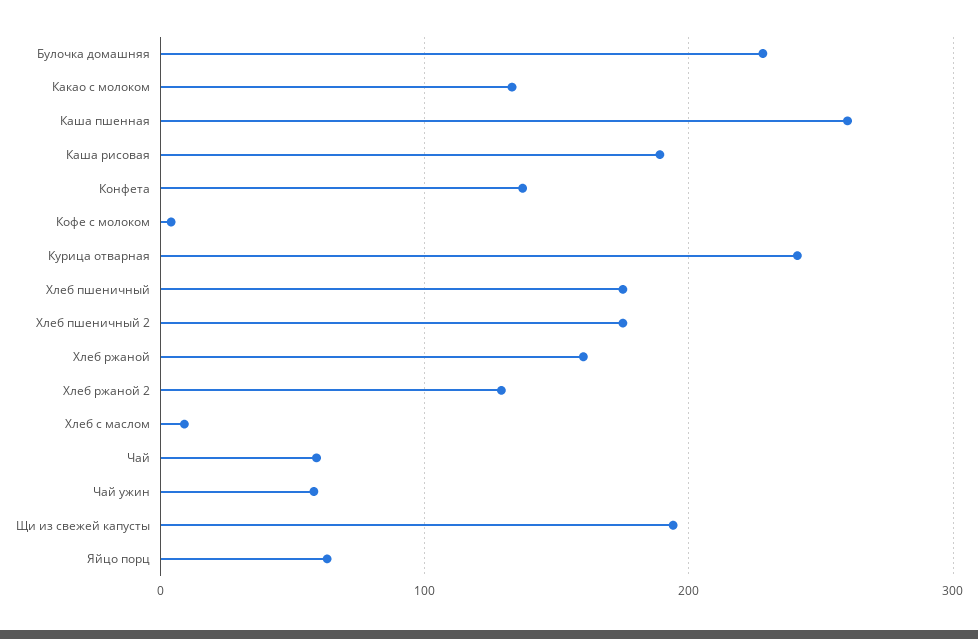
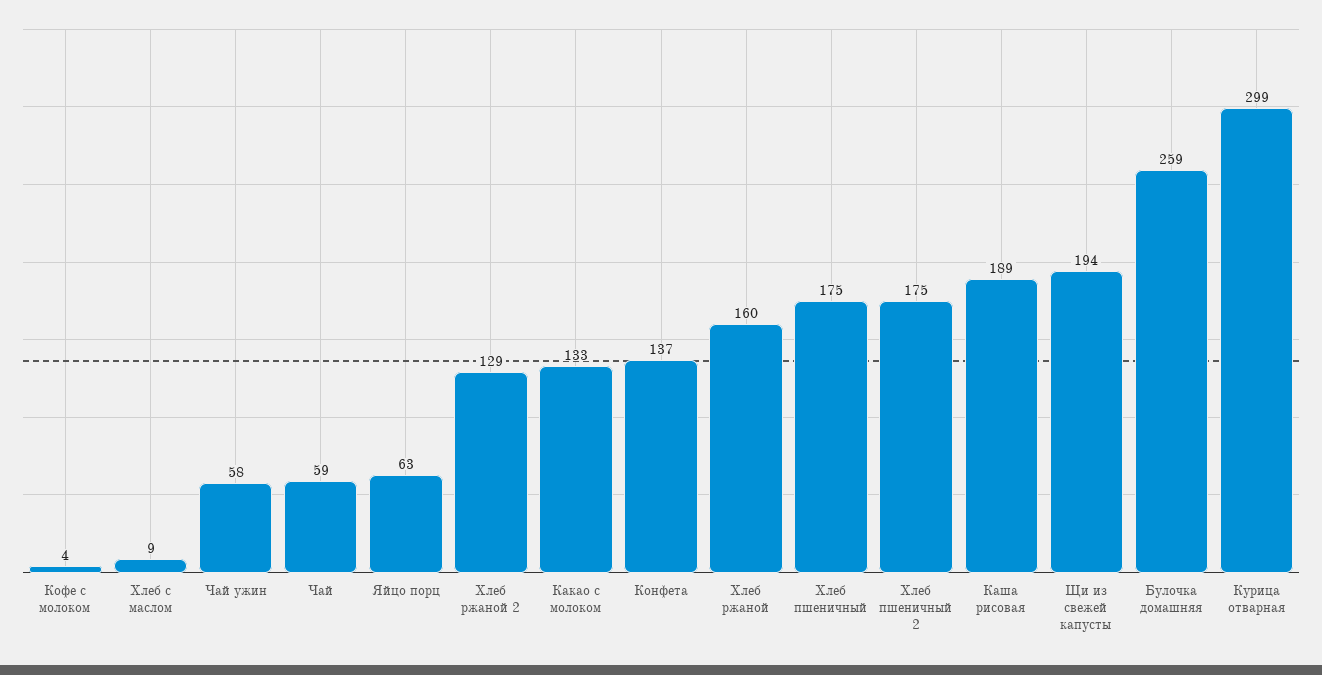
Булочка домашняя: 230 -> 259
Каша пшенная: 260 -> none
Курица отварная: 240 -> 299

